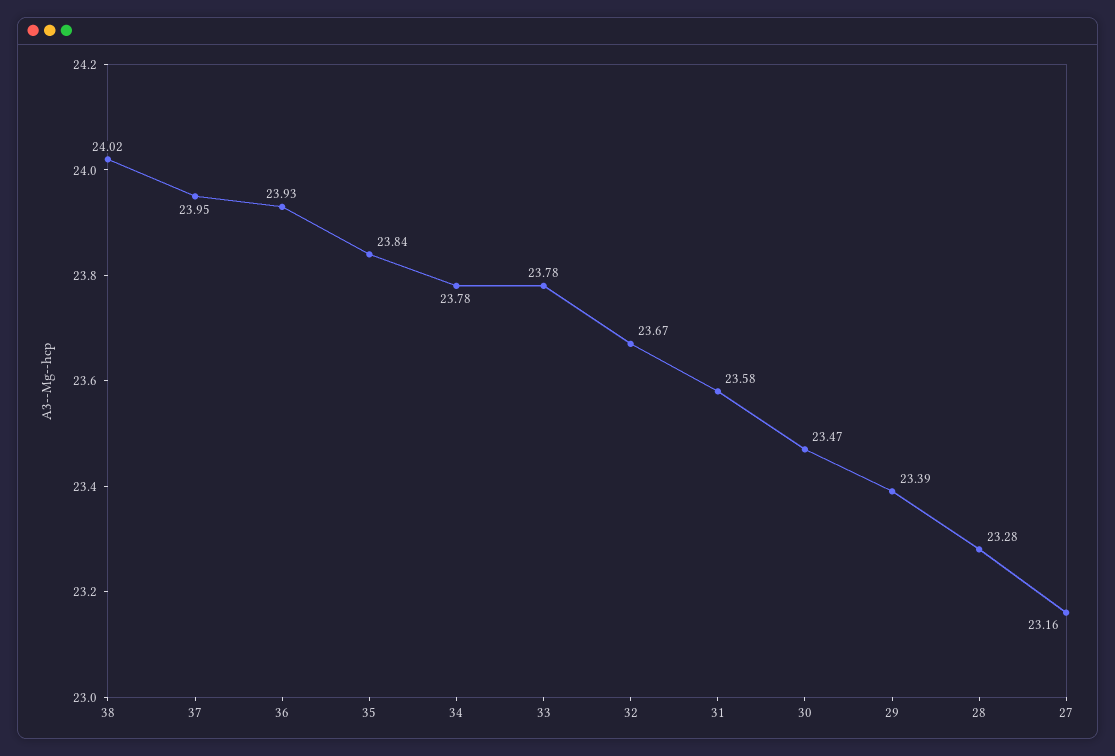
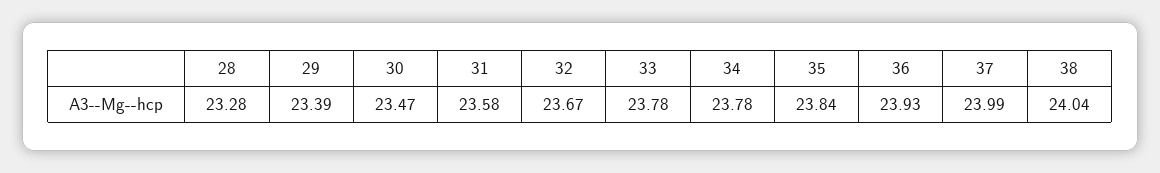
38: 24.02 -> 24.04
37: 23.95 -> 23.99
27: 23.16 -> none

